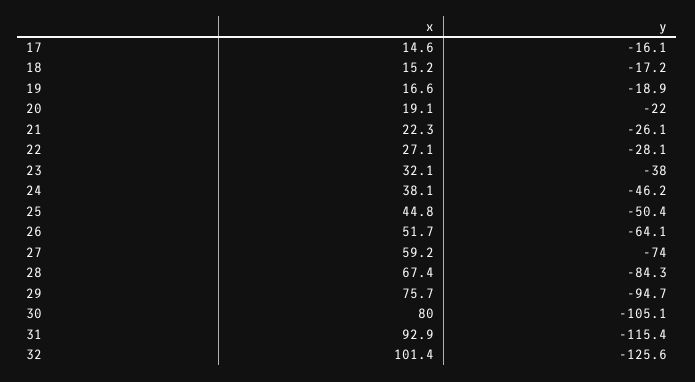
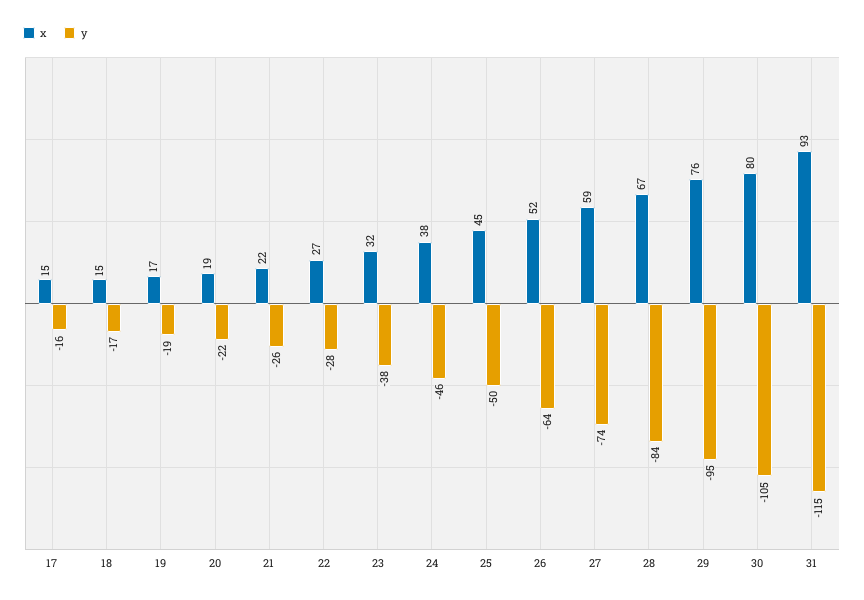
x, 32: 101.4 -> none
y, 32: -125.6 -> none

